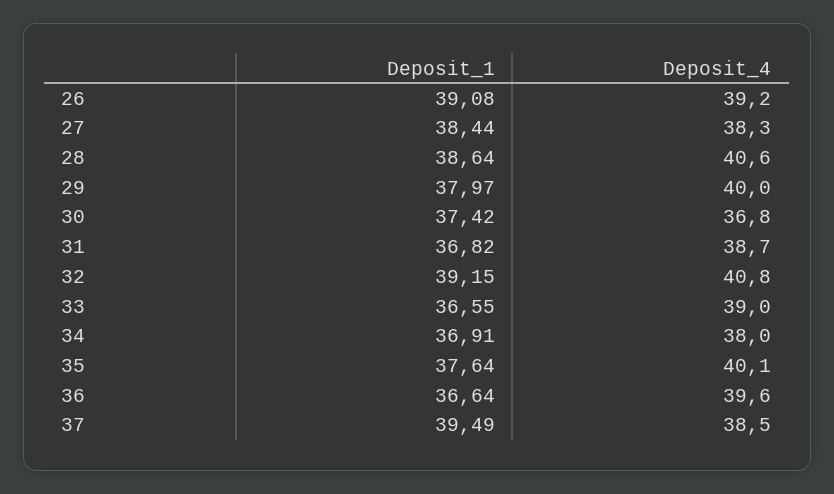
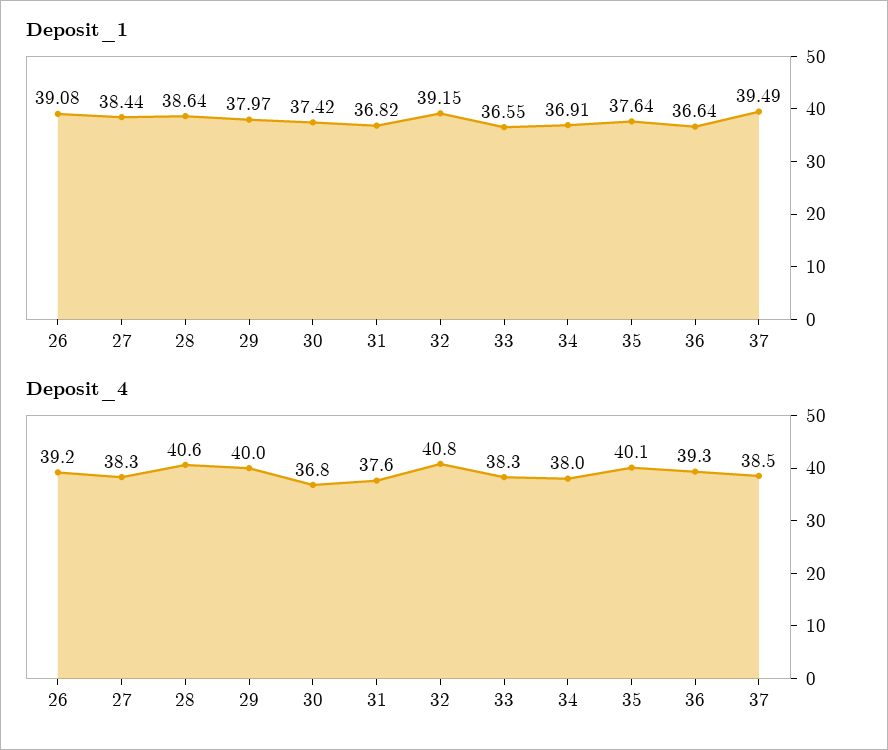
Deposit_4, 31: 38.7 -> 37.6
Deposit_4, 33: 39 -> 38.3
Deposit_4, 36: 39.6 -> 39.3

